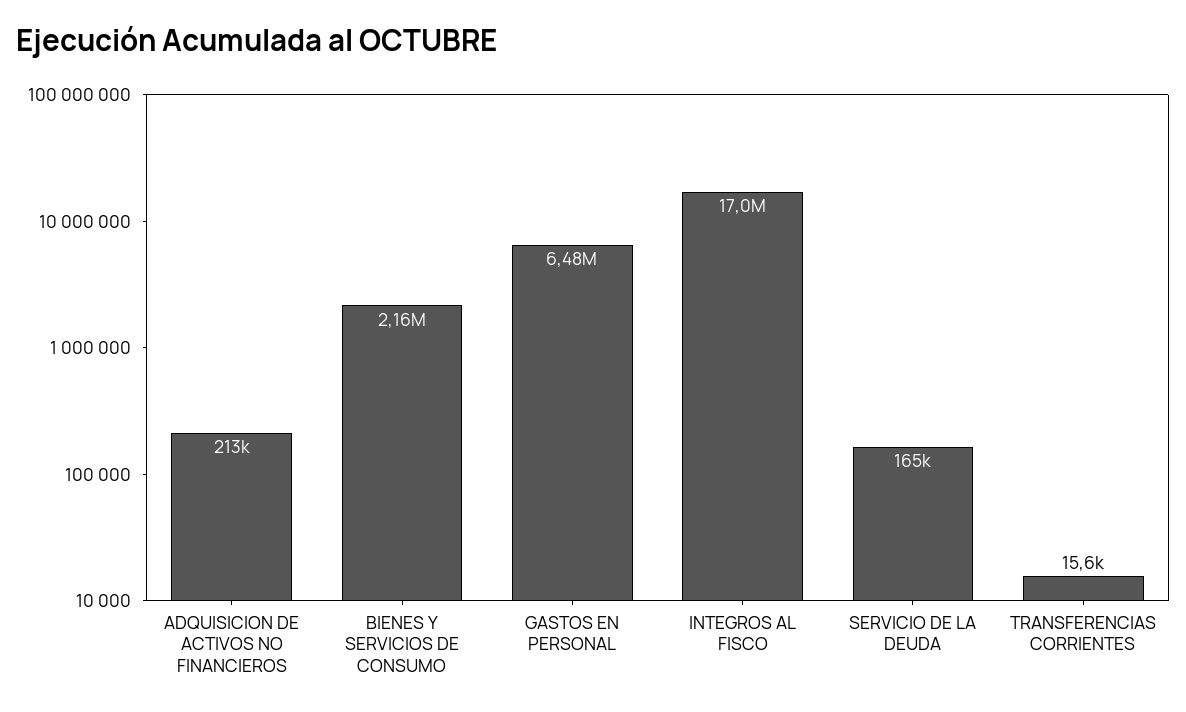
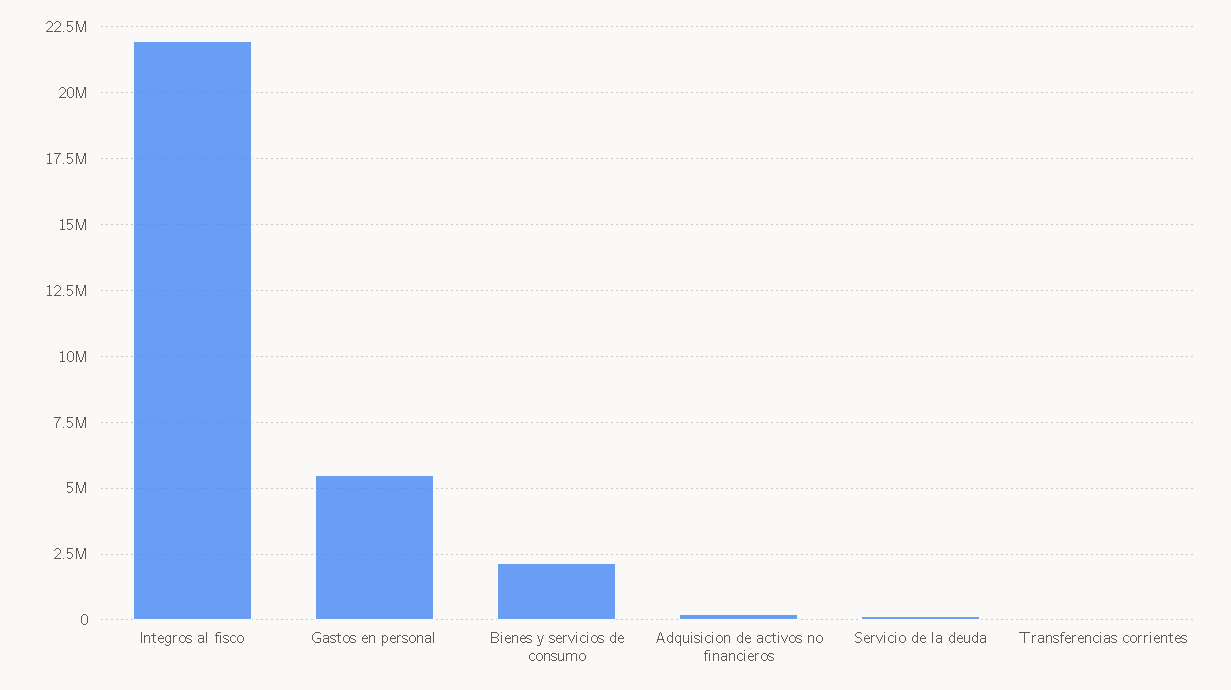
GASTOS EN PERSONAL: 6480000 -> 5500000
INTEGROS AL FISCO: 17000000 -> 22000000

